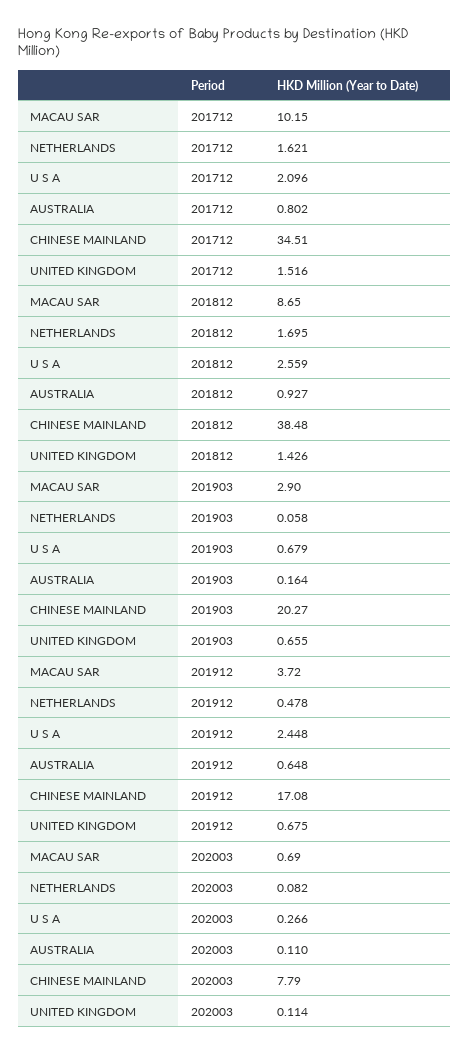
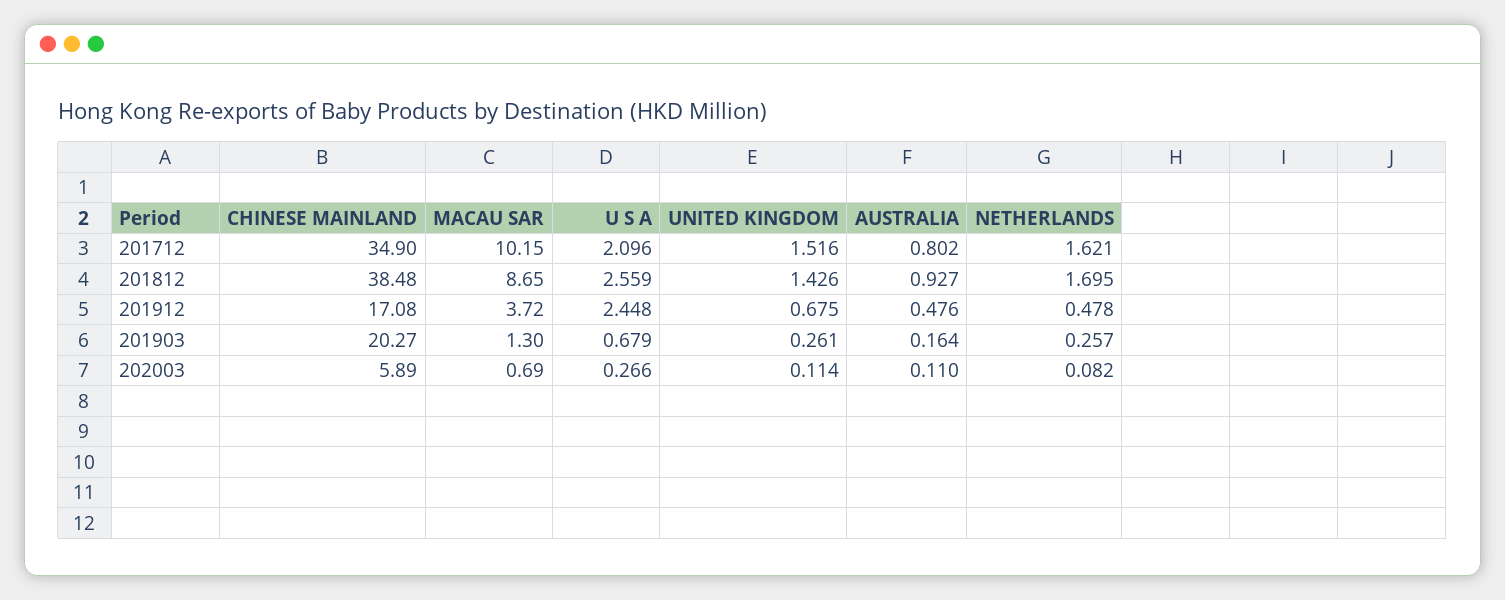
CHINESE MAINLAND, 201712: 34.51 -> 34.9
MACAU SAR, 201903: 2.9 -> 1.3
NETHERLANDS, 201903: 0.058 -> 0.257
UNITED KINGDOM, 201903: 0.655 -> 0.261
AUSTRALIA, 201912: 0.648 -> 0.476
CHINESE MAINLAND, 202003: 7.79 -> 5.89

